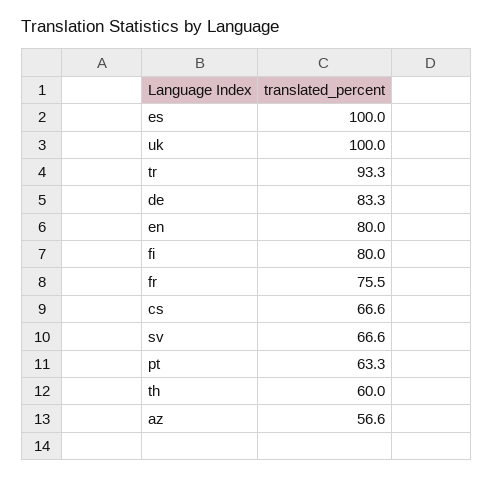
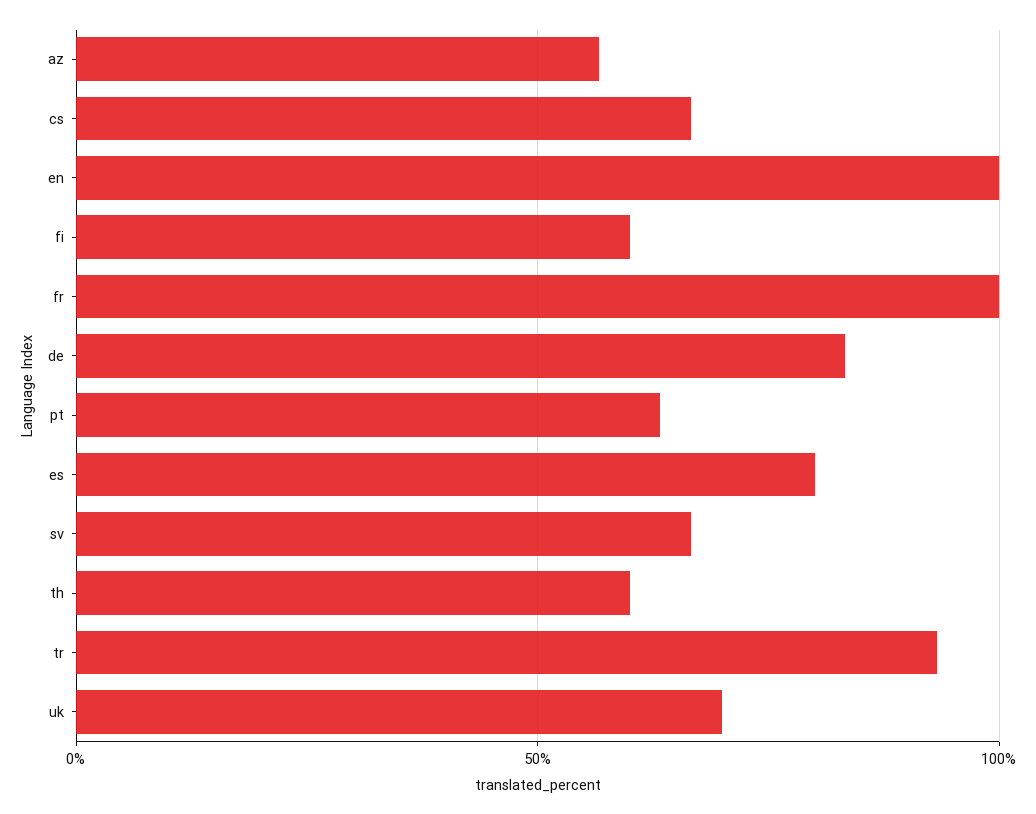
es: 100 -> 80
uk: 100 -> 70
en: 80 -> 100
fi: 80 -> 60
fr: 75.5 -> 100

